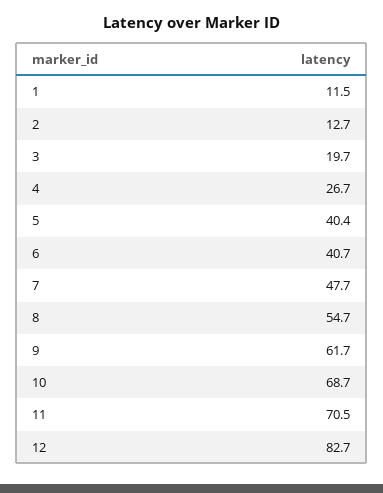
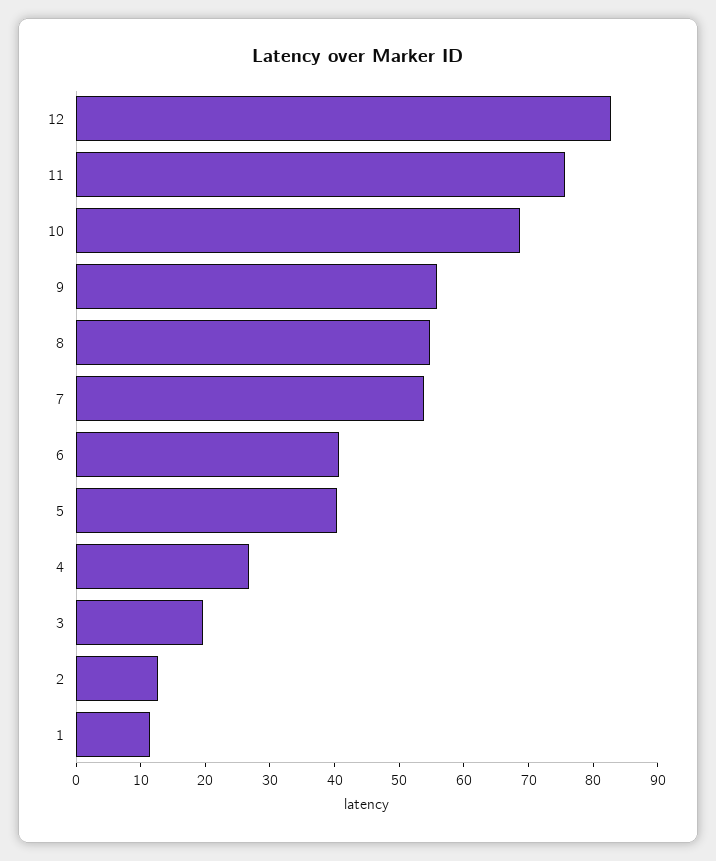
7: 47.7 -> 54
9: 61.7 -> 56
11: 70.5 -> 76

